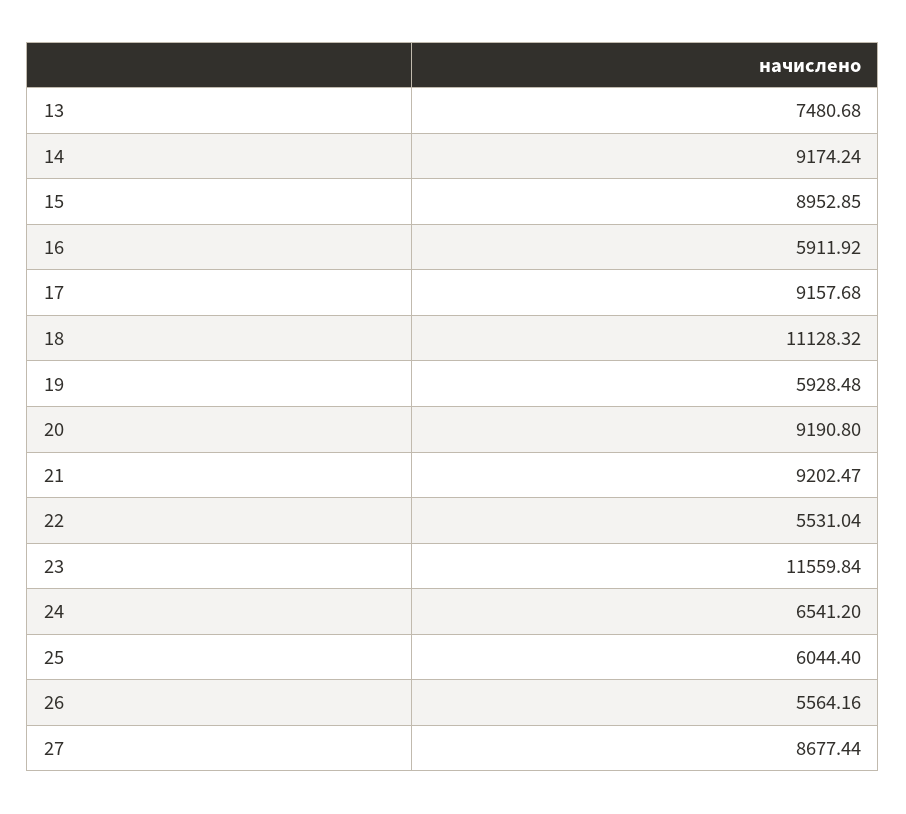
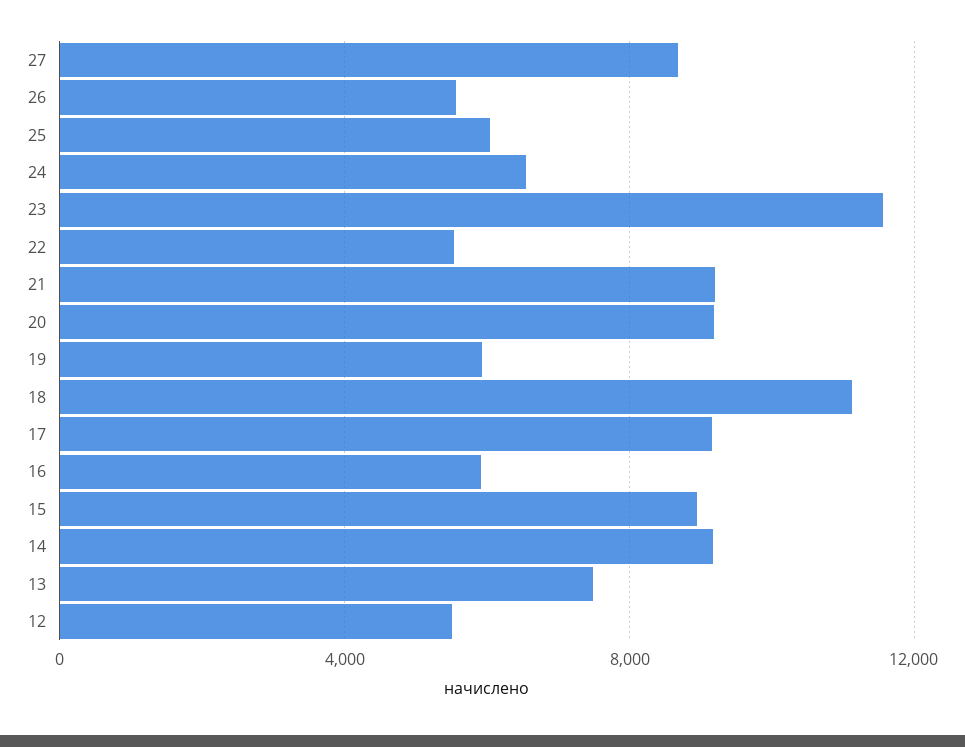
12: none -> 5500

